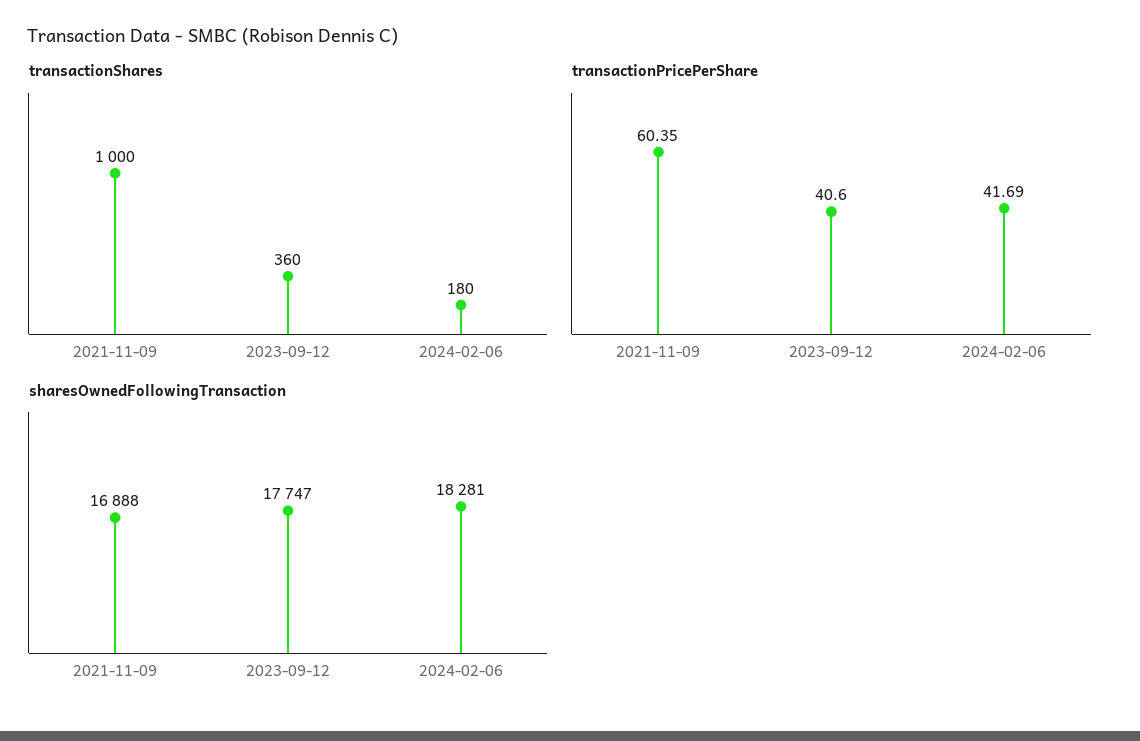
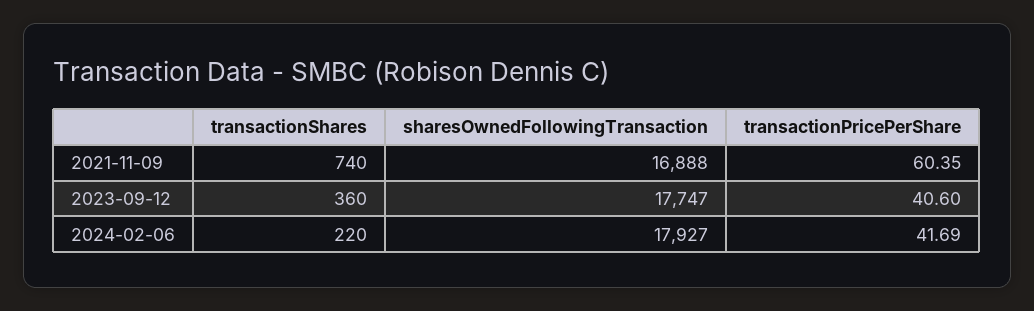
transactionShares, 2021-11-09: 1000 -> 740
transactionShares, 2024-02-06: 180 -> 220
sharesOwnedFollowingTransaction, 2024-02-06: 18281 -> 17927

